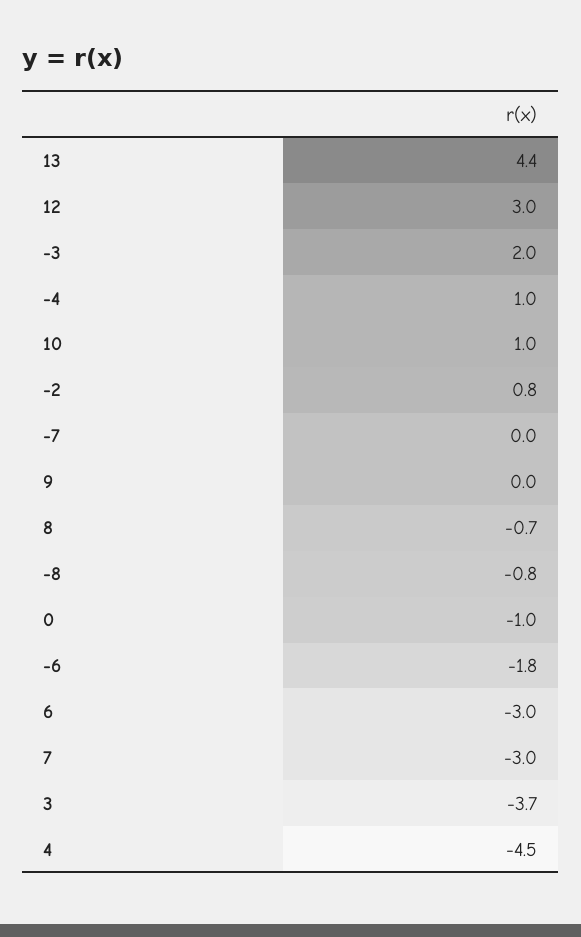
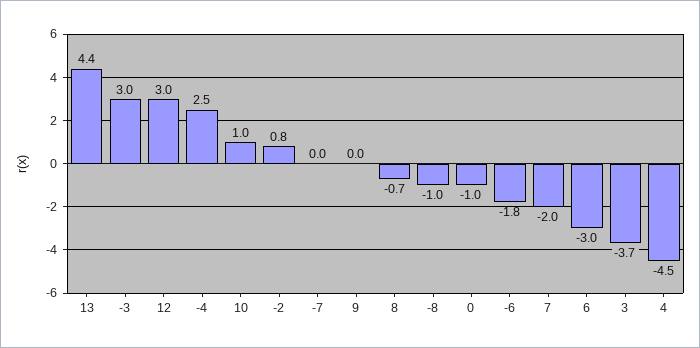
-3: 2 -> 3
-4: 1 -> 2.5
-8: -0.8 -> -1
7: -3 -> -2

